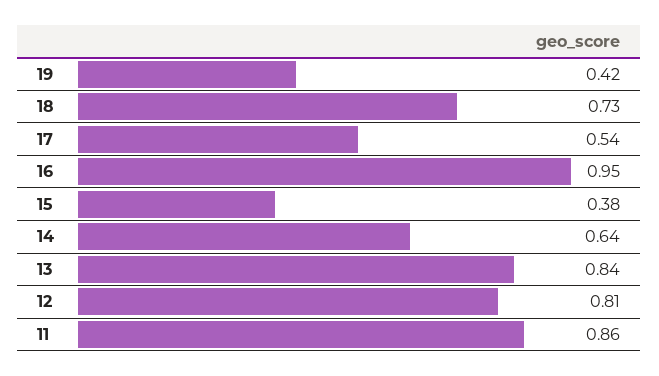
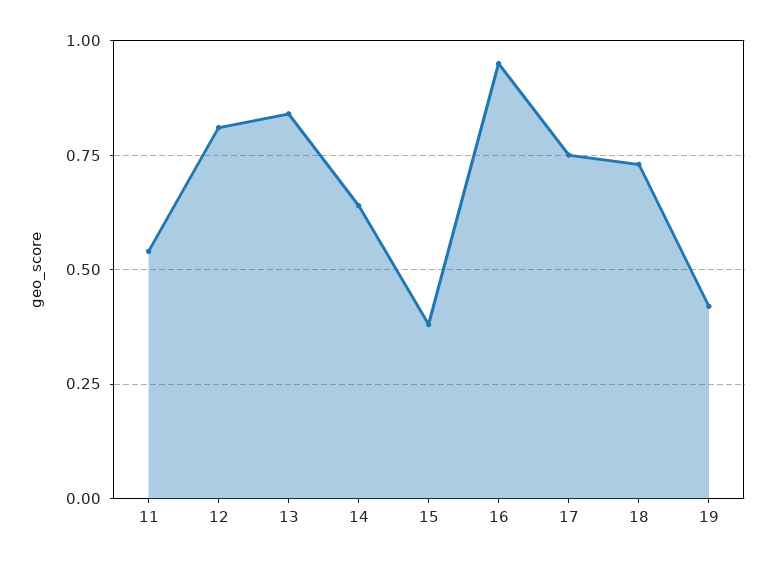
17: 0.54 -> 0.75
11: 0.86 -> 0.55

